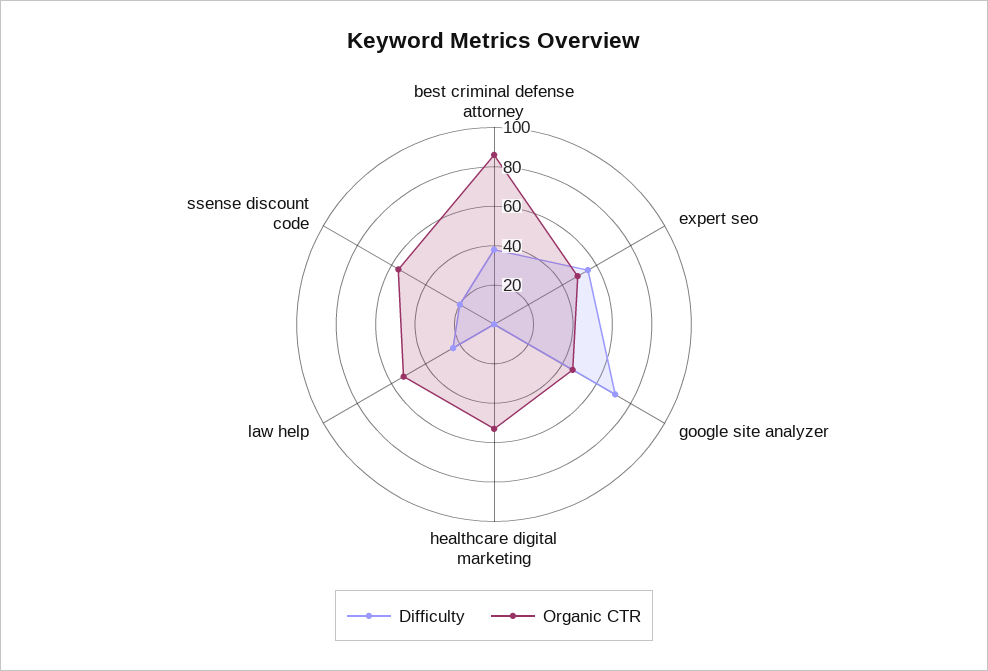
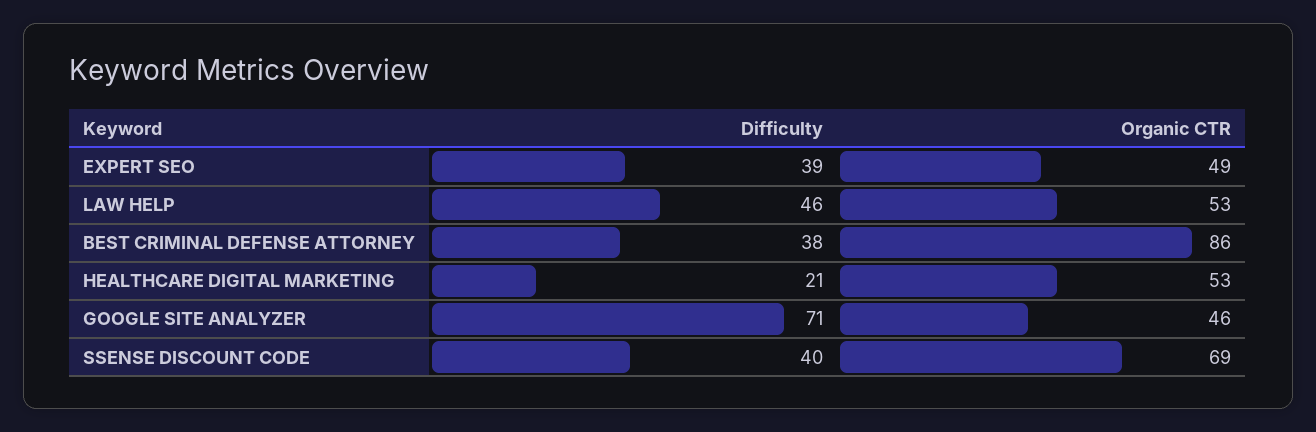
Difficulty, expert seo: 55 -> 39
Difficulty, healthcare digital marketing: 0 -> 21
Difficulty, law help: 25 -> 46
Difficulty, ssense discount code: 20 -> 40
Organic CTR, ssense discount code: 55 -> 69

